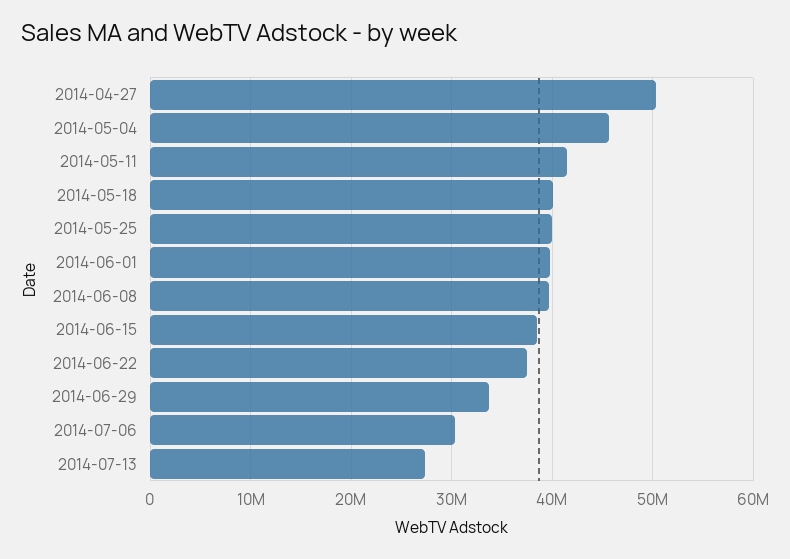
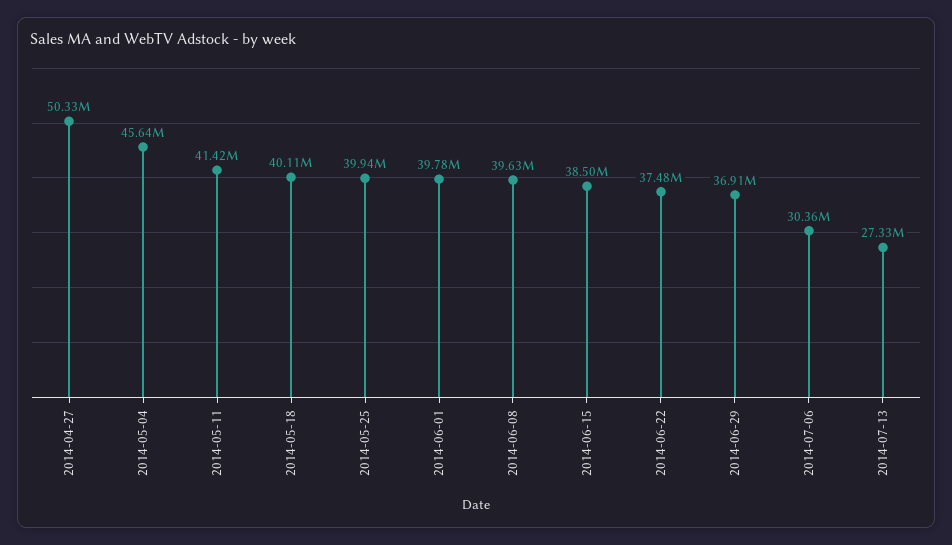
2014-06-29: 34000000 -> 36910000

